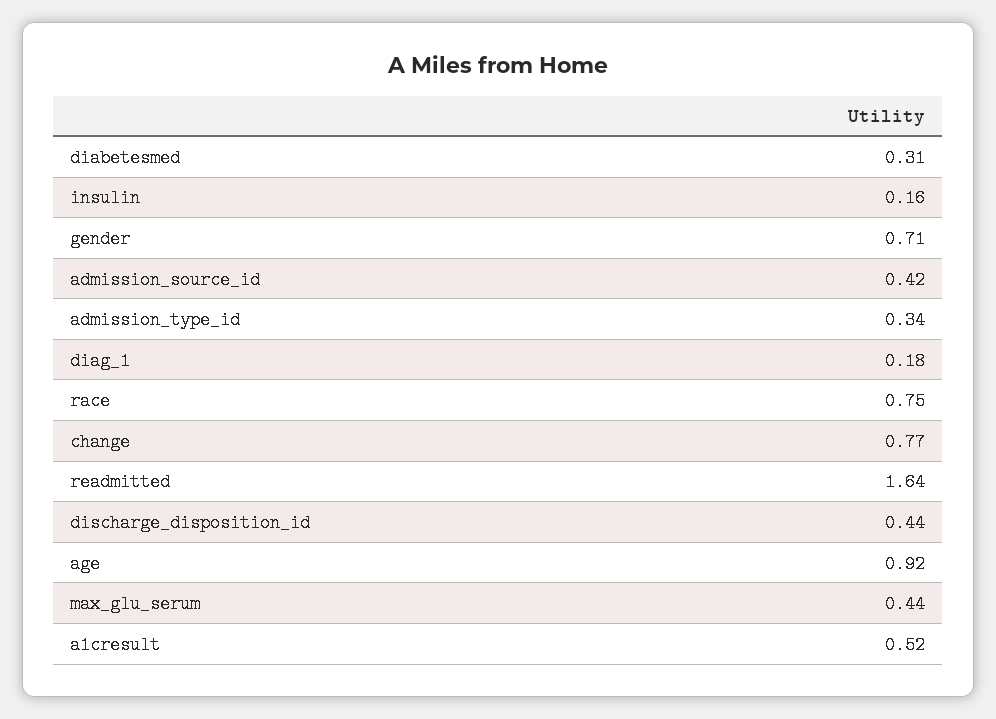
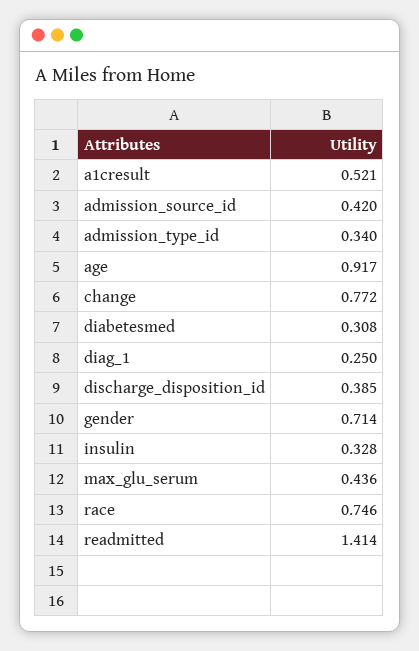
insulin: 0.16 -> 0.328
diag_1: 0.18 -> 0.25
readmitted: 1.64 -> 1.414
discharge_disposition_id: 0.44 -> 0.385

